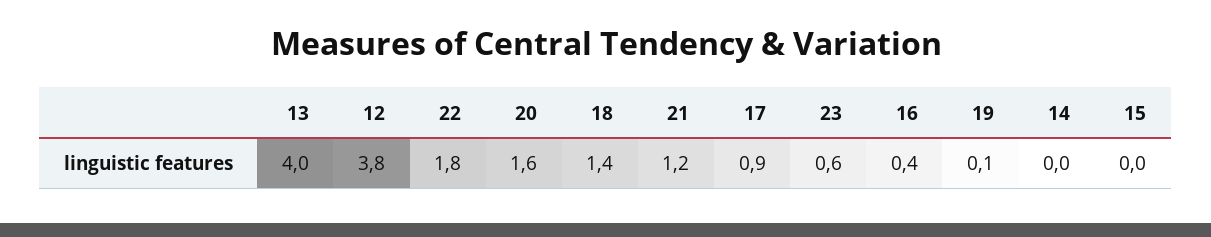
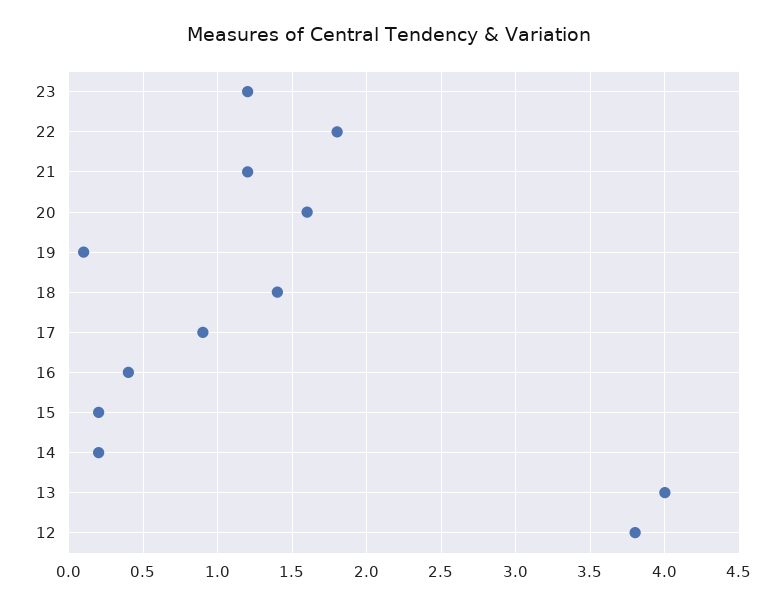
23: 0.6 -> 1.2
14: 0 -> 0.2
15: 0 -> 0.2

